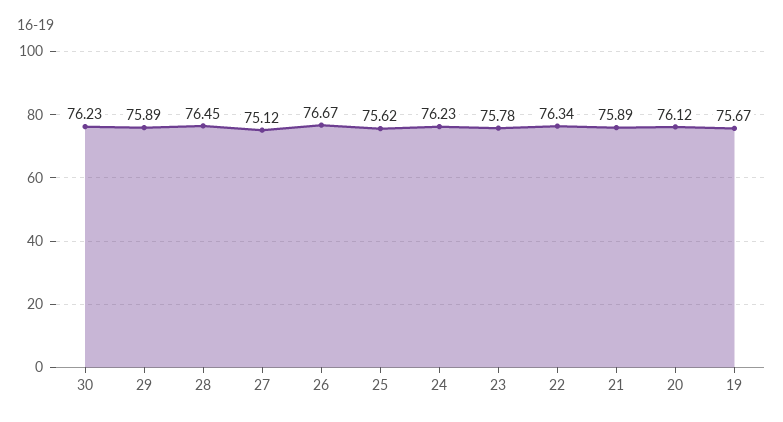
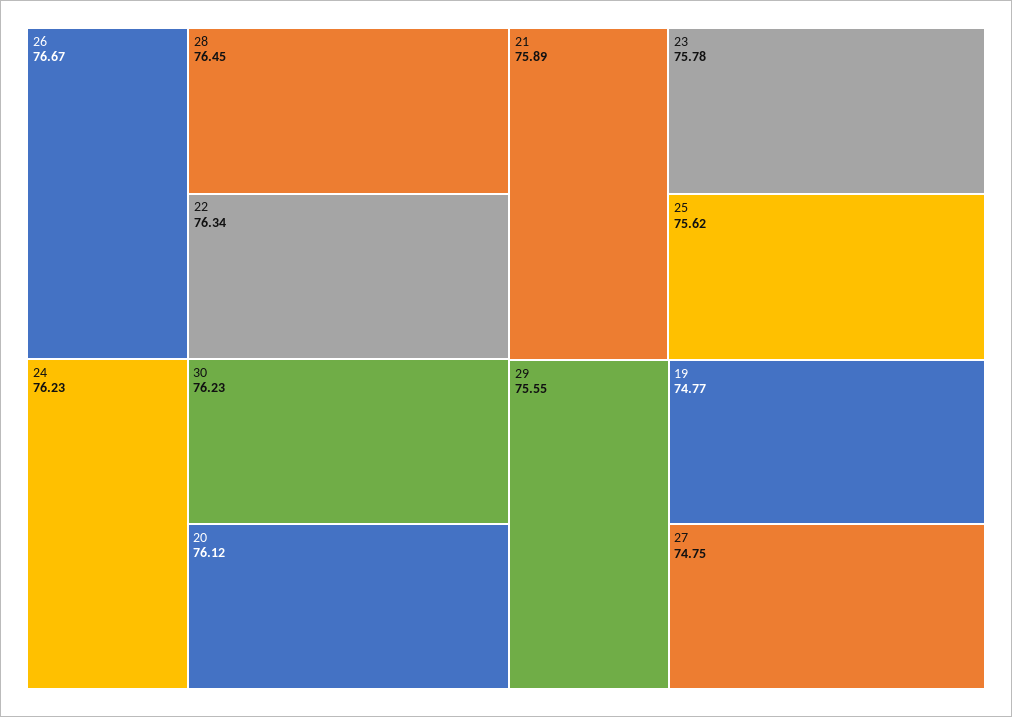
29: 75.89 -> 75.55
27: 75.12 -> 74.75
19: 75.67 -> 74.77

